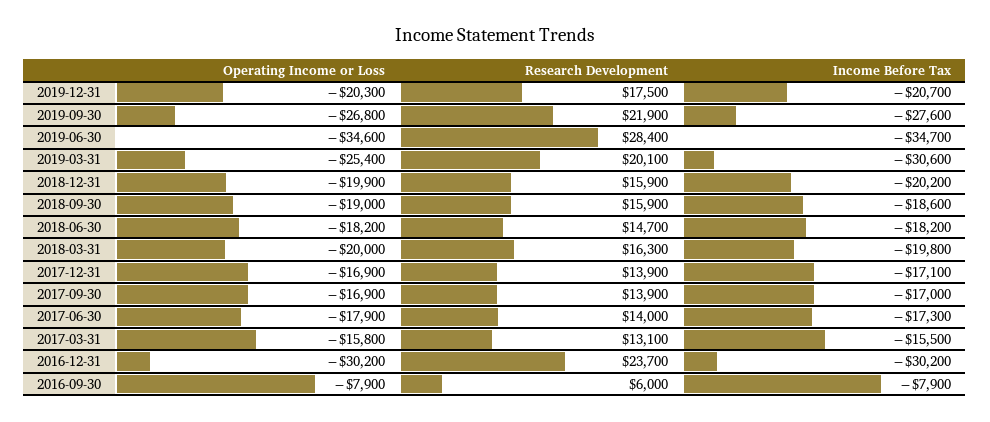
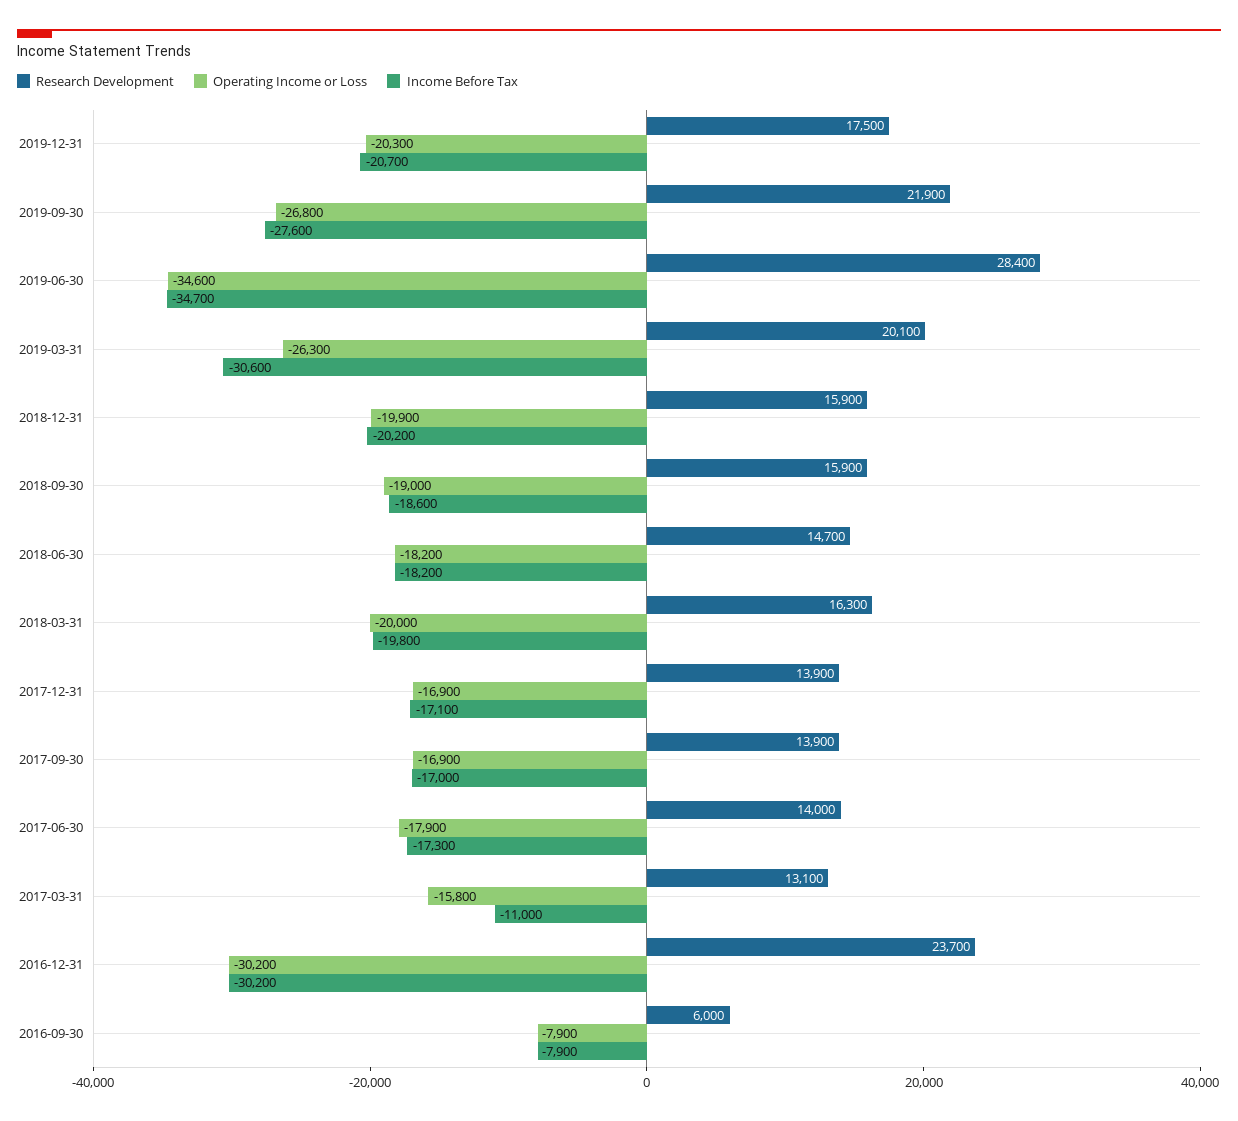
Operating Income or Loss, 2019-03-31: -25400 -> -26300
Income Before Tax, 2017-03-31: -15500 -> -11000

